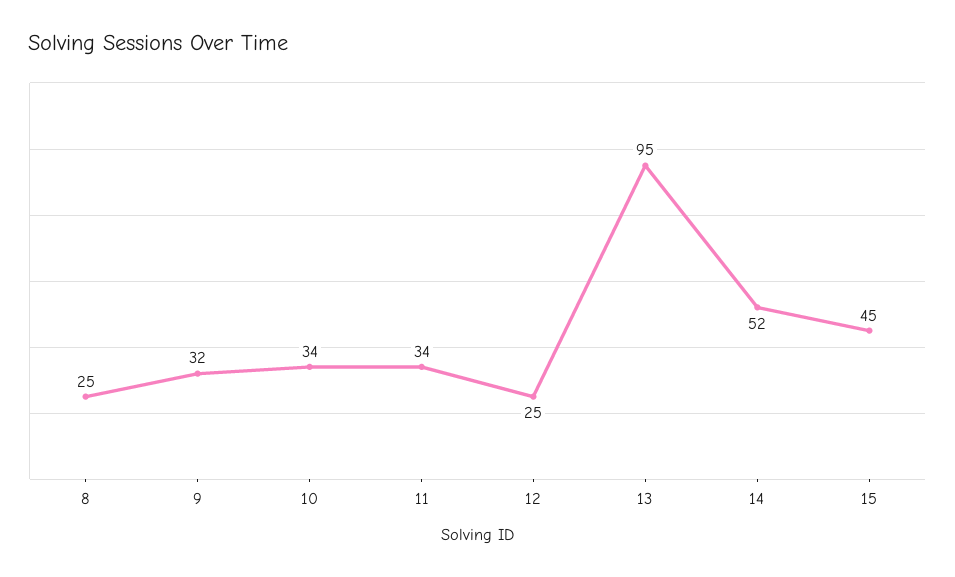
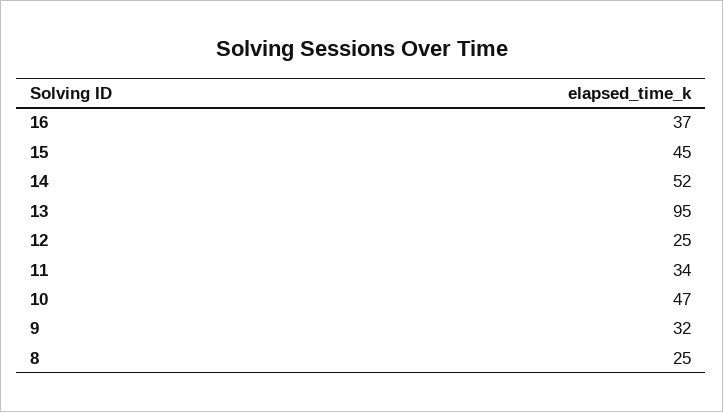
10: 34 -> 47
16: none -> 37

